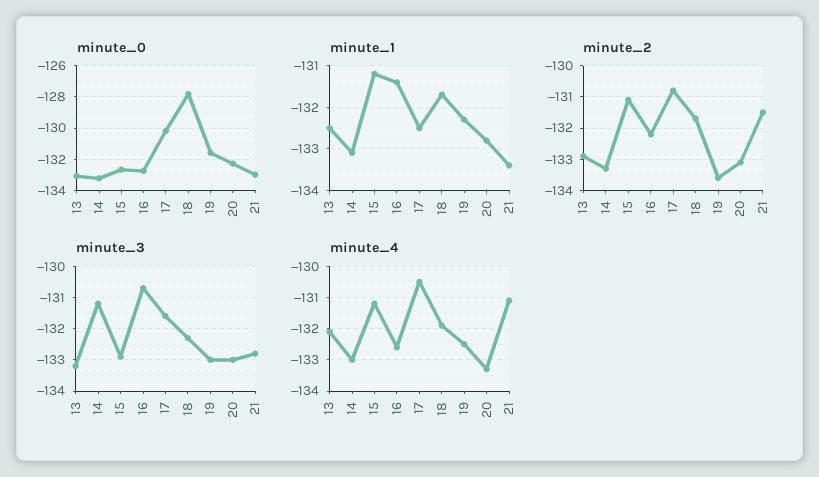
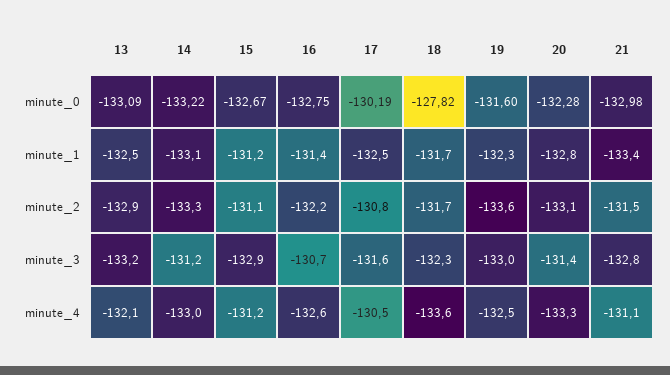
minute_3, 20: -133 -> -131.4
minute_4, 18: -132 -> -133.6

